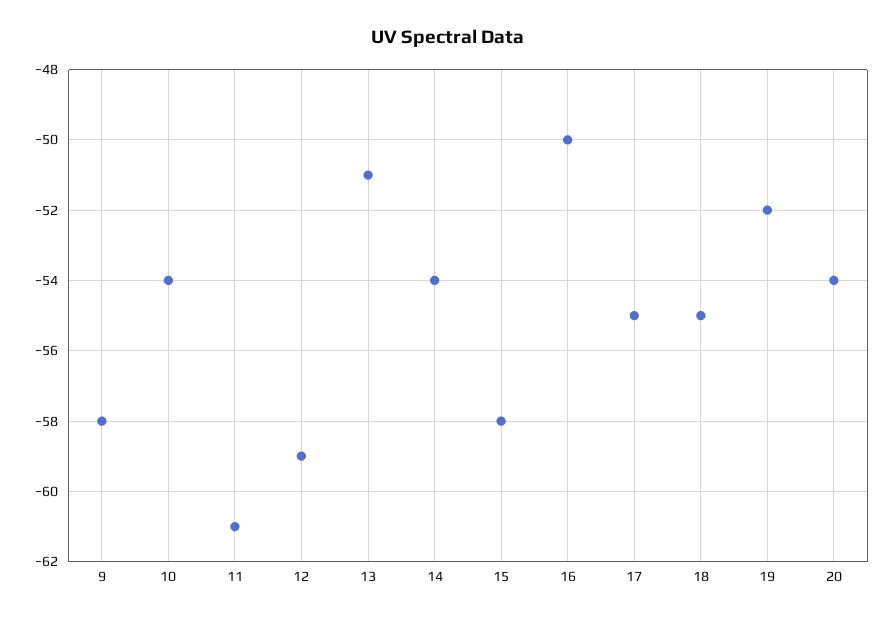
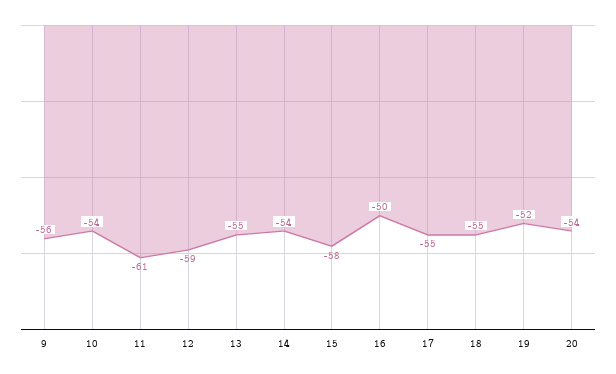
9: -58 -> -56
13: -51 -> -55

